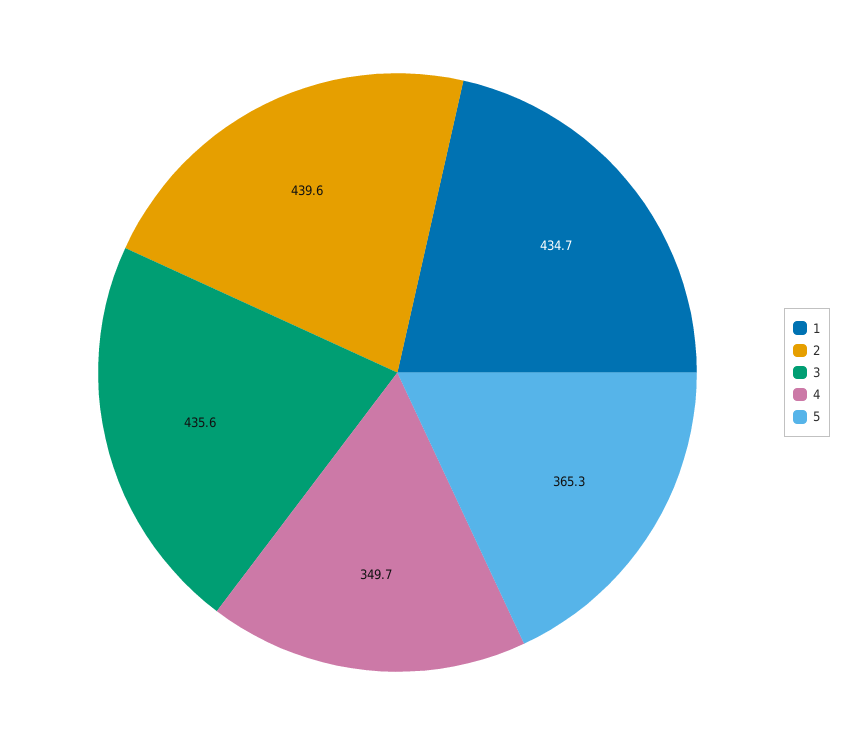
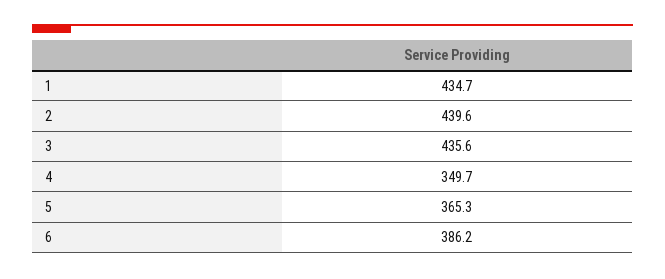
6: none -> 386.2

